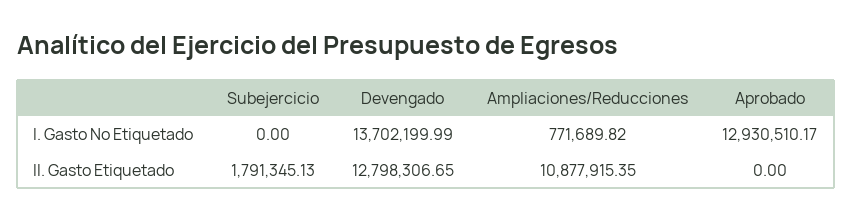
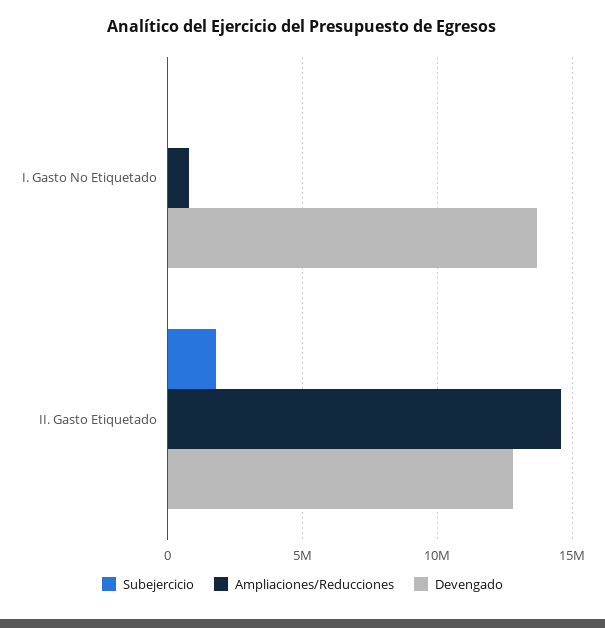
Aprobado, I. Gasto No Etiquetado: 12930510.17 -> none
Ampliaciones/Reducciones, II. Gasto Etiquetado: 10877915.35 -> 14500000
Aprobado, II. Gasto Etiquetado: 0 -> none

